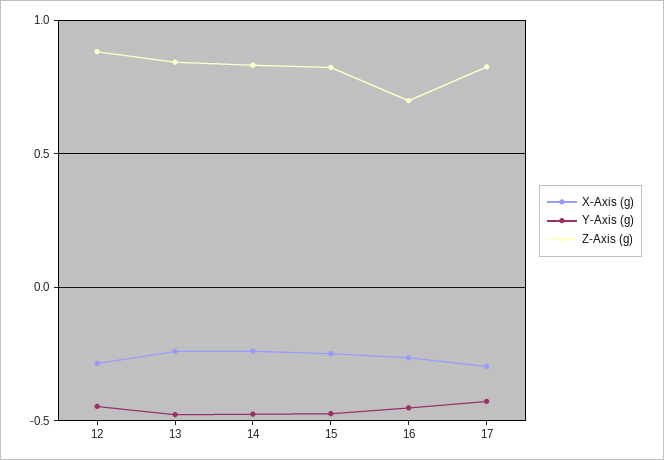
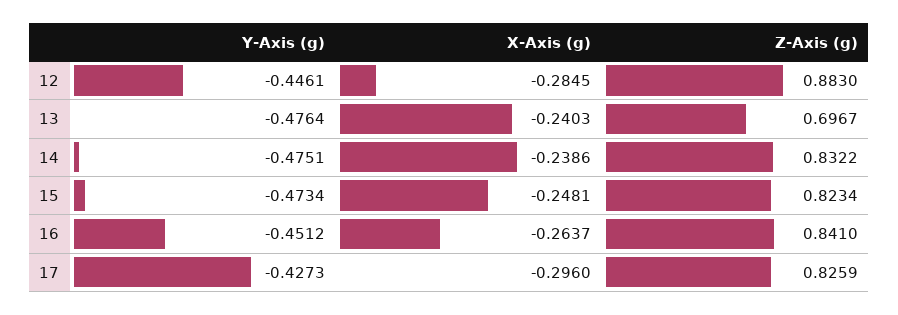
Z-Axis (g), 13: 0.85 -> 0.6967
Z-Axis (g), 16: 0.7 -> 0.841

